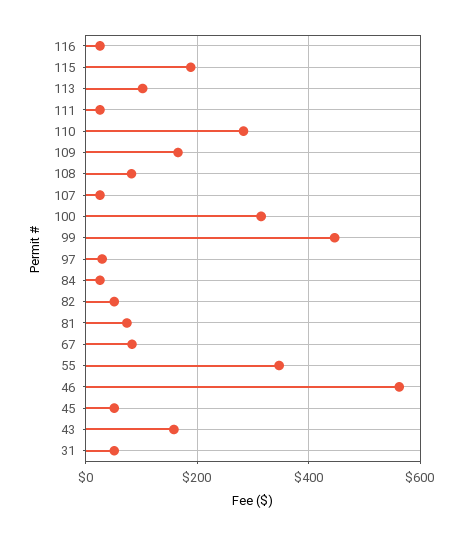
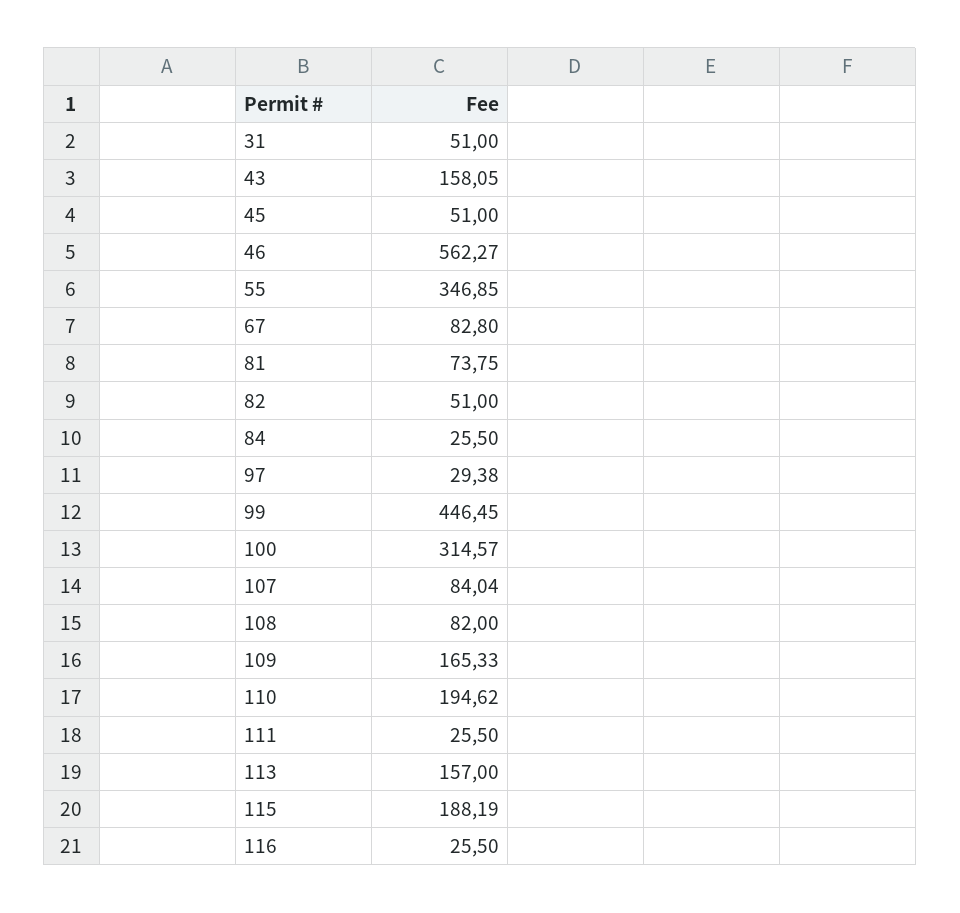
113: 100 -> 157
110: 280 -> 194.62
107: 20 -> 84.04

